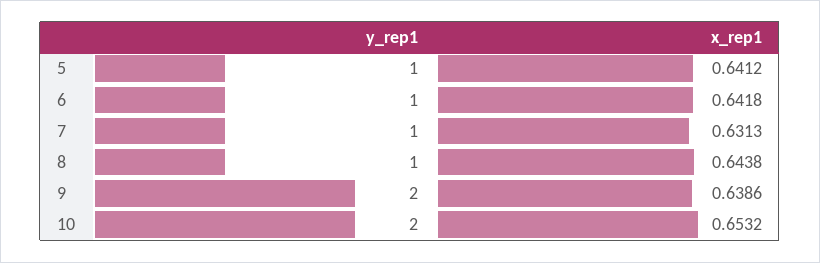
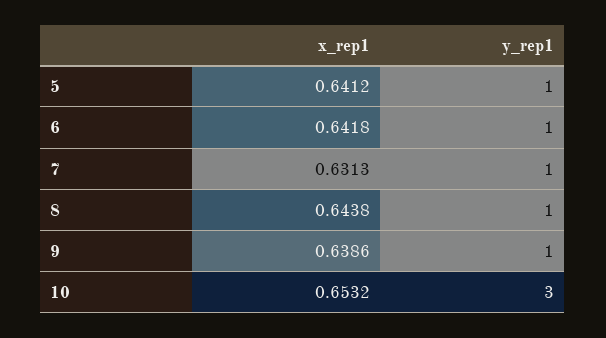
y_rep1, 9: 2 -> 1
y_rep1, 10: 2 -> 3

